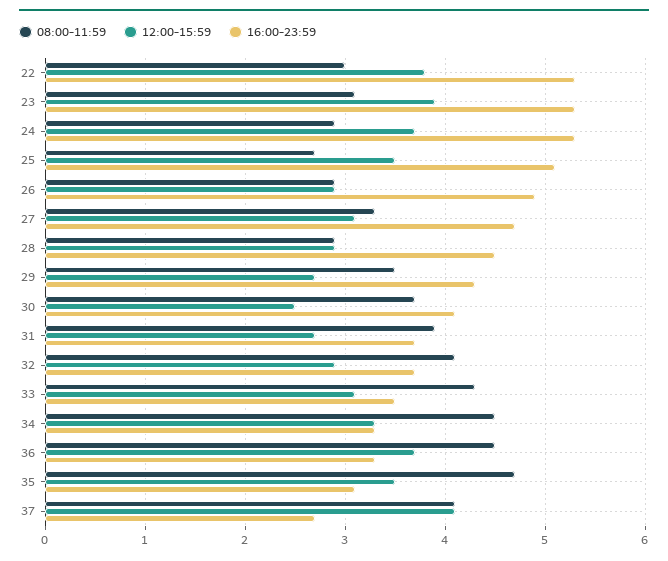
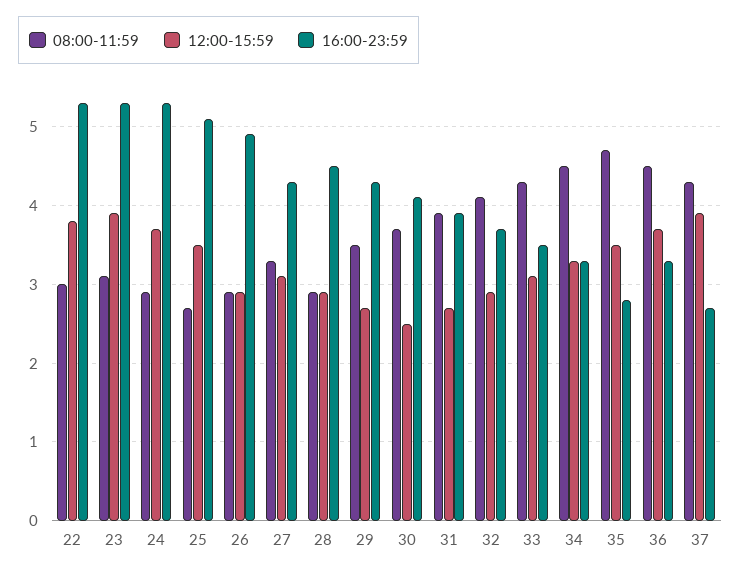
16:00-23:59, 27: 4.7 -> 4.3
16:00-23:59, 31: 3.7 -> 3.9
16:00-23:59, 35: 3.1 -> 2.8
08:00-11:59, 37: 4.1 -> 4.3
12:00-15:59, 37: 4.1 -> 3.9

